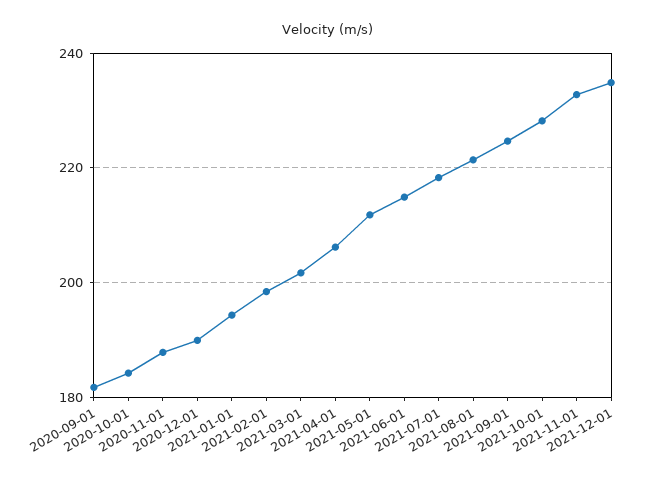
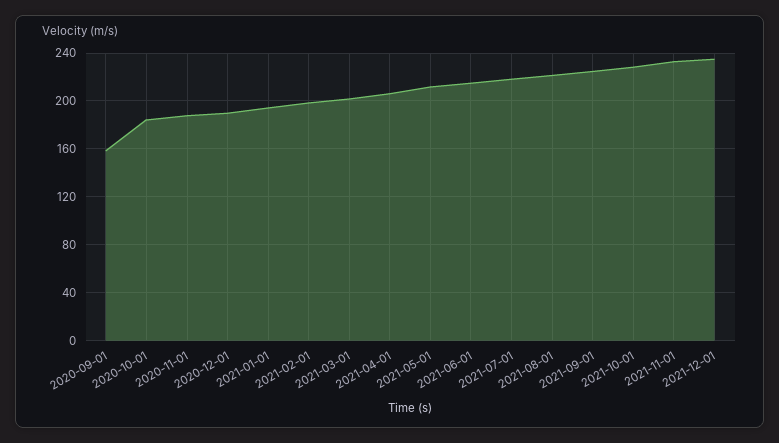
2020-09-01: 182 -> 160

